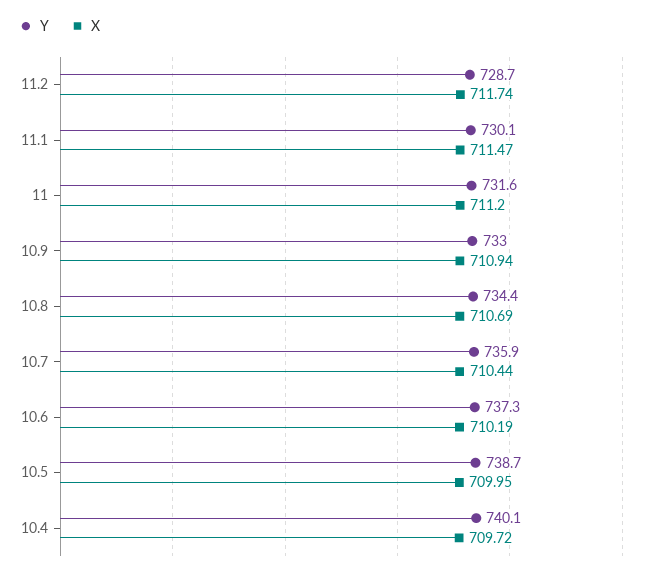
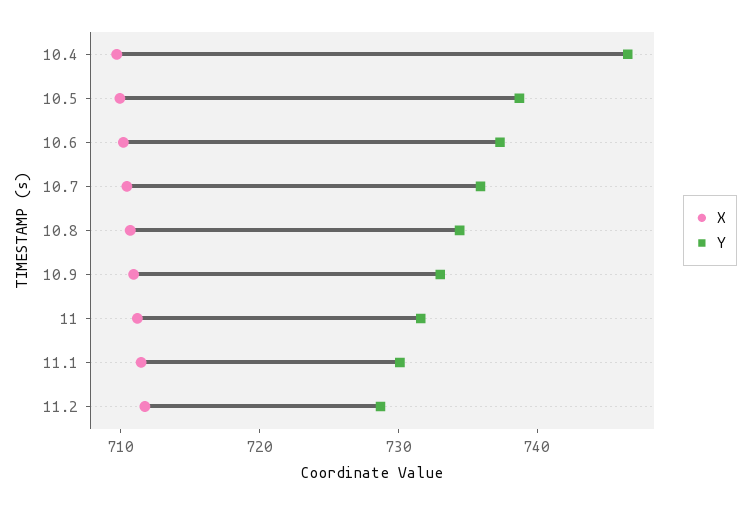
Y, 10.4: 740.1 -> 746

